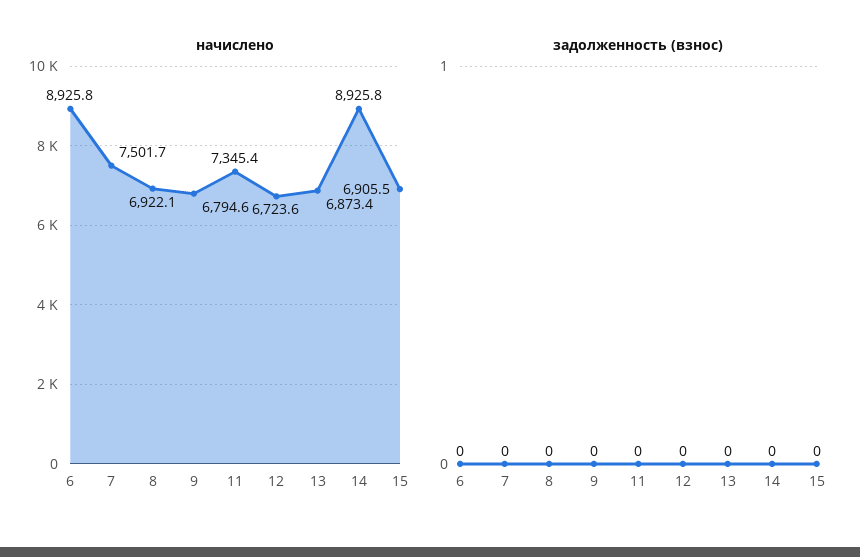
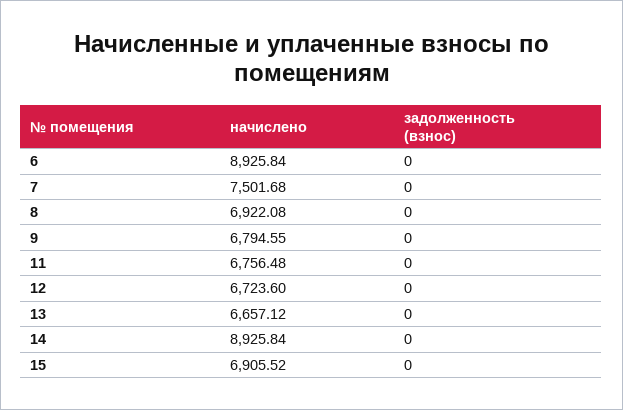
начислено, 11: 7345.4 -> 6756.48
начислено, 13: 6873.4 -> 6657.12

